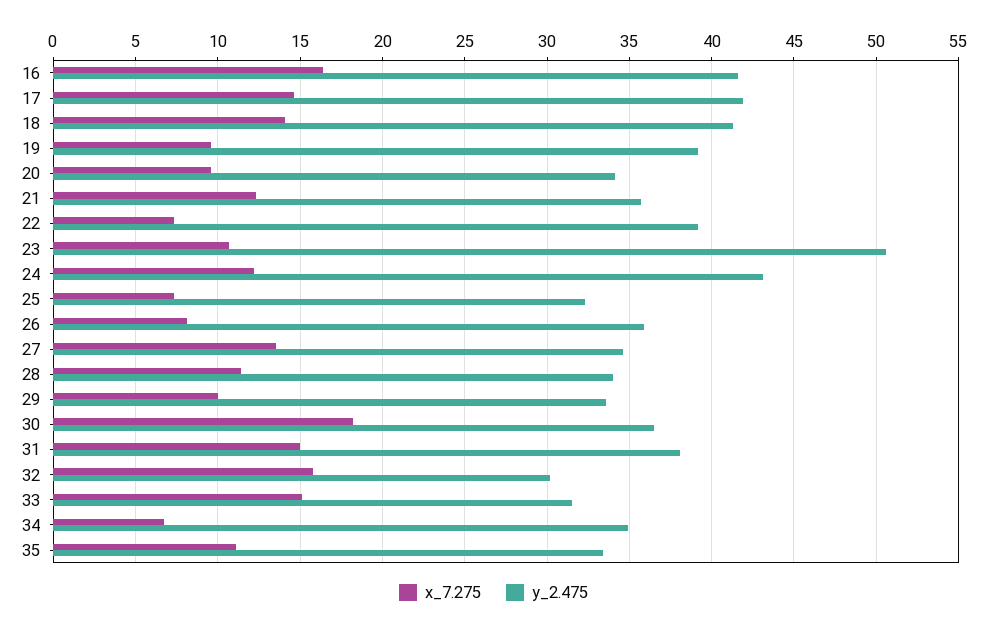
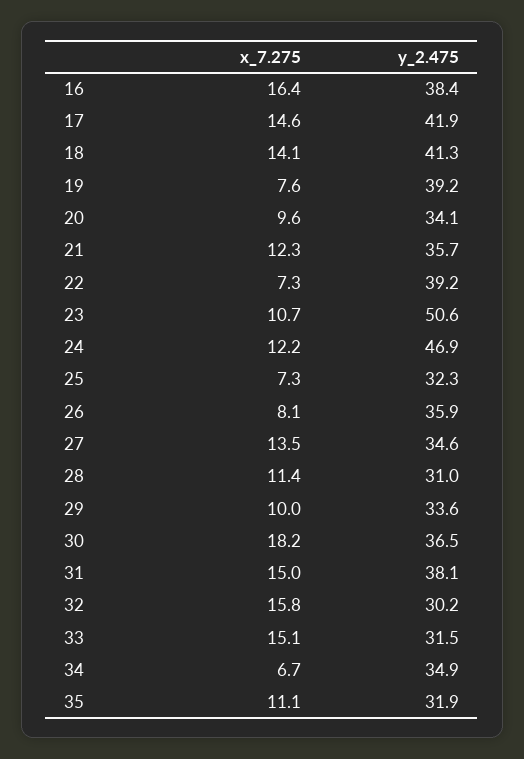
y_2.475, 16: 41.5 -> 38.4
x_7.275, 19: 9.5 -> 7.6
y_2.475, 24: 43 -> 46.9
y_2.475, 28: 34 -> 31
y_2.475, 35: 33.5 -> 31.9

